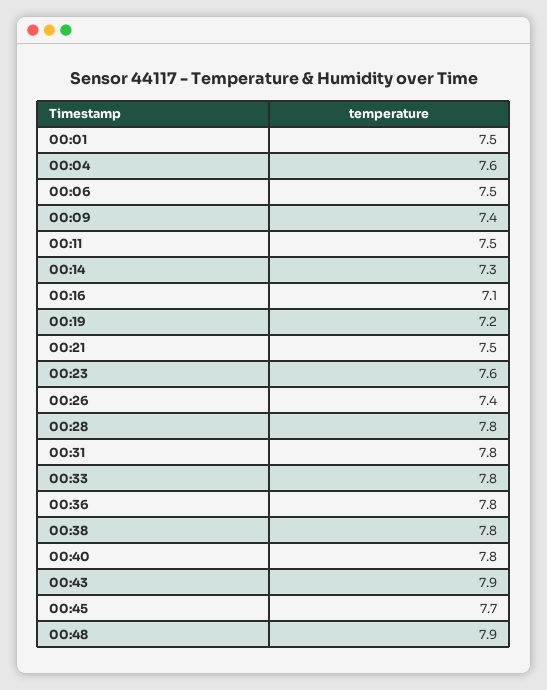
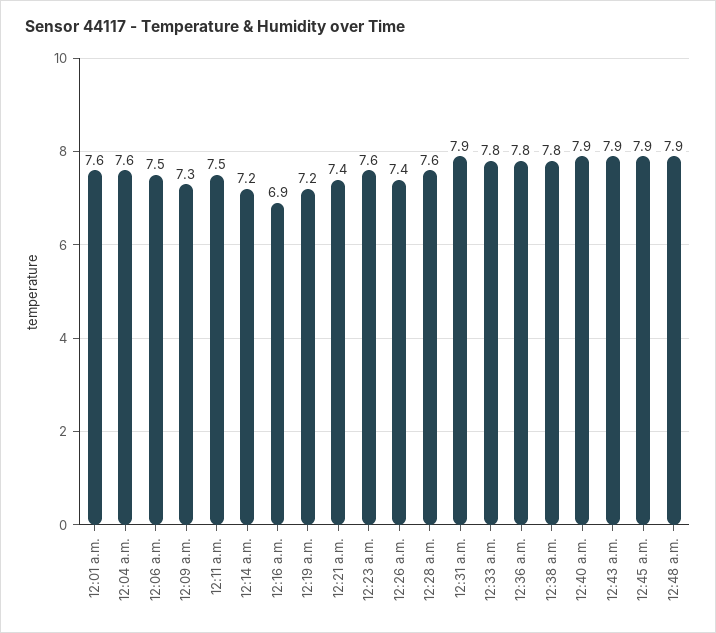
00:01: 7.5 -> 7.6
00:09: 7.4 -> 7.3
00:14: 7.3 -> 7.2
00:16: 7.1 -> 6.9
00:21: 7.5 -> 7.4
00:28: 7.8 -> 7.6
00:31: 7.8 -> 7.9
00:40: 7.8 -> 7.9
00:45: 7.7 -> 7.9

